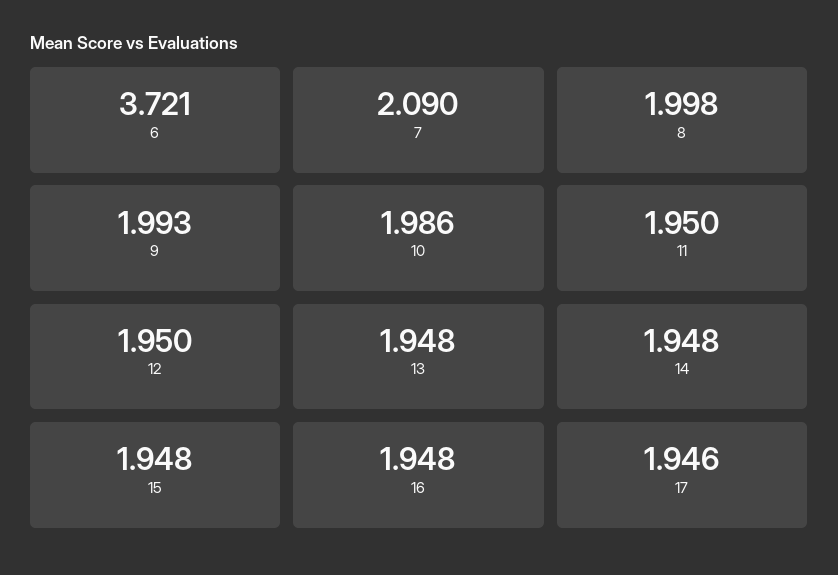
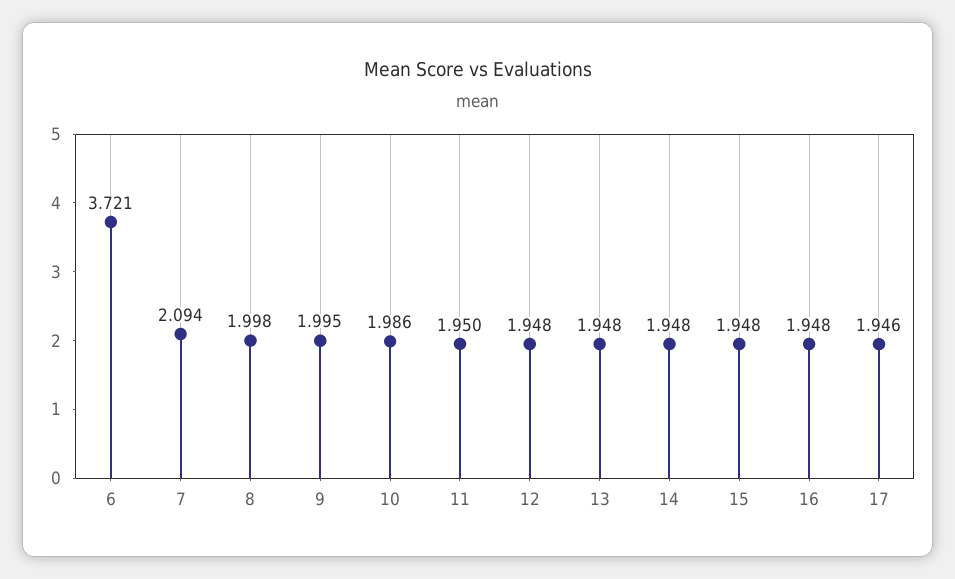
7: 2.09 -> 2.094
9: 1.993 -> 1.995
12: 1.95 -> 1.948

